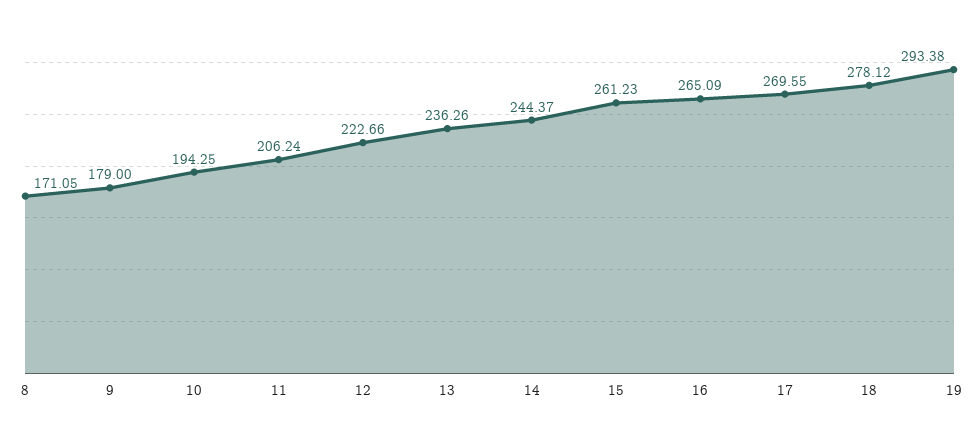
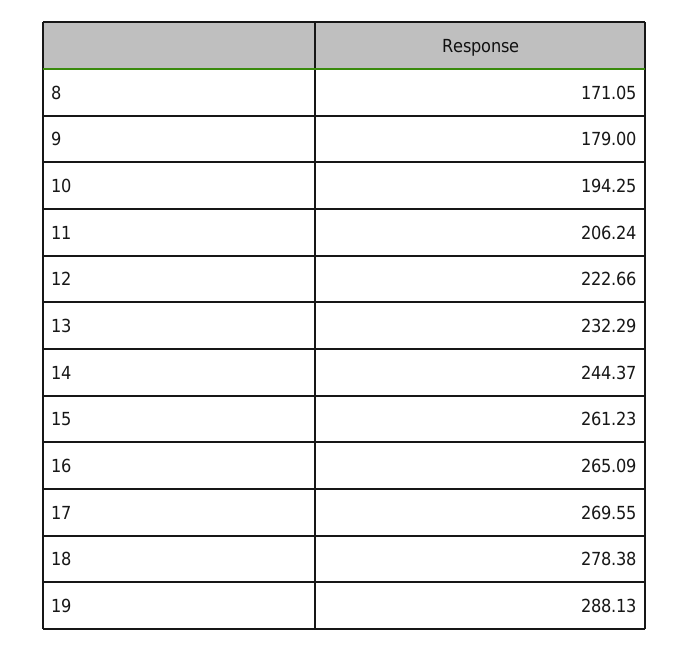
13: 236.26 -> 232.29
18: 278.12 -> 278.38
19: 293.38 -> 288.13

